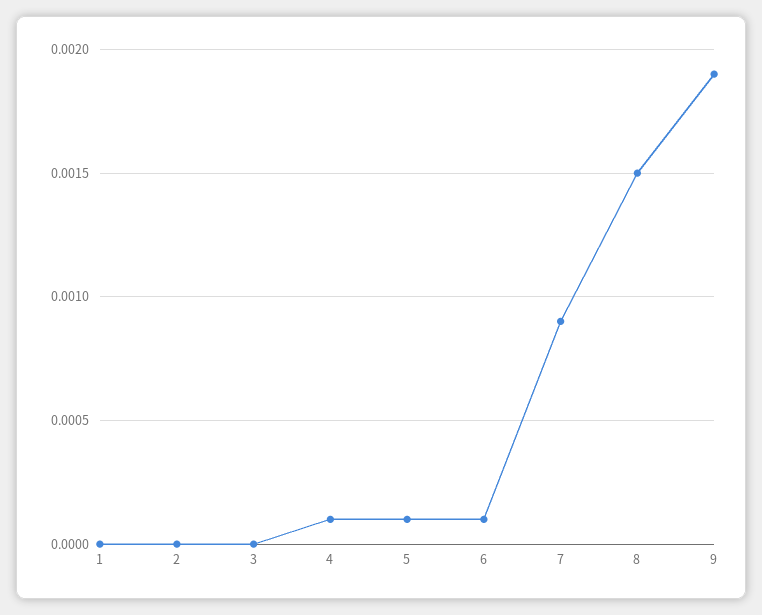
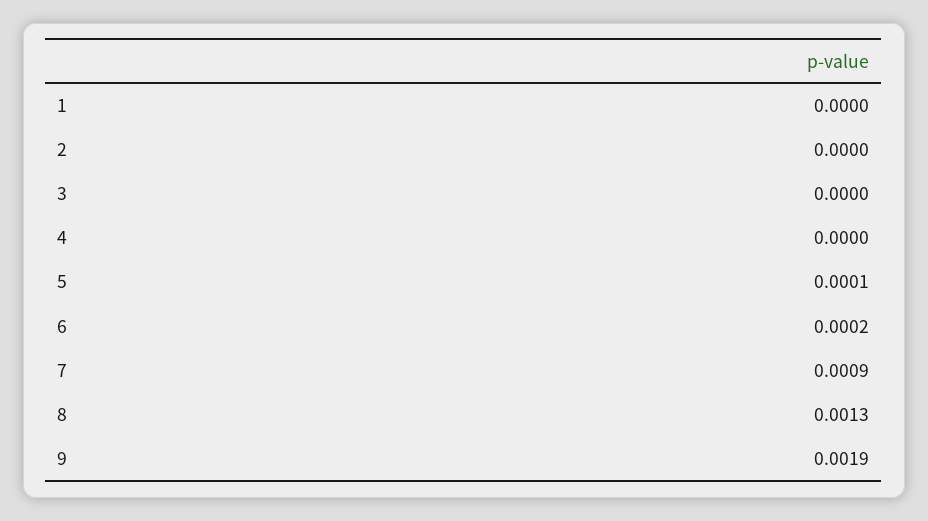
4: 0.0001 -> 0
6: 0.0001 -> 0.0002
8: 0.0015 -> 0.0013

